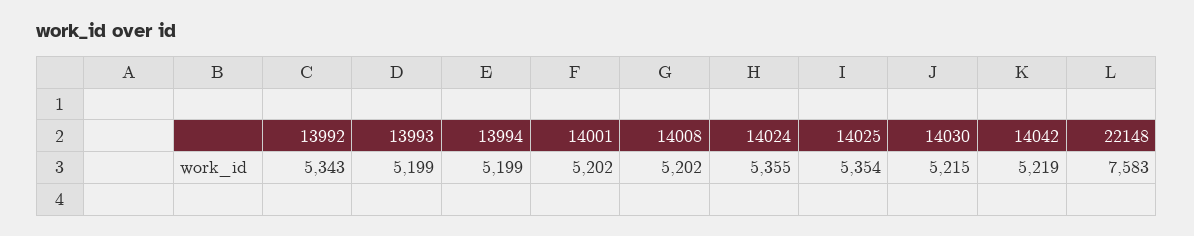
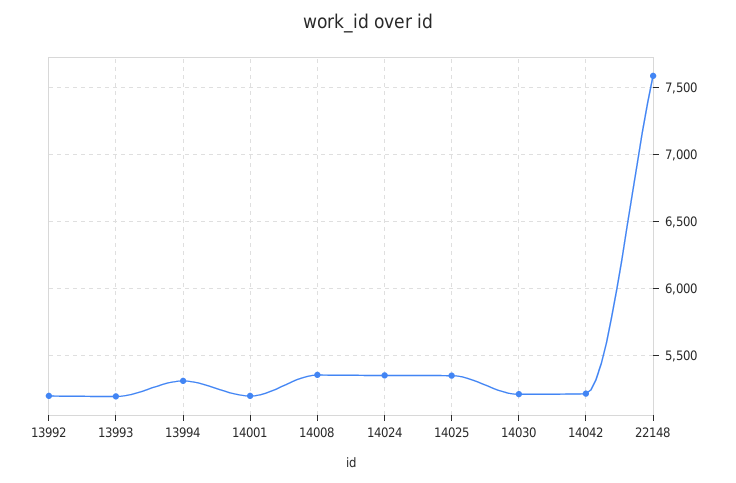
13992: 5343 -> 5200
13994: 5199 -> 5300
14008: 5202 -> 5350

